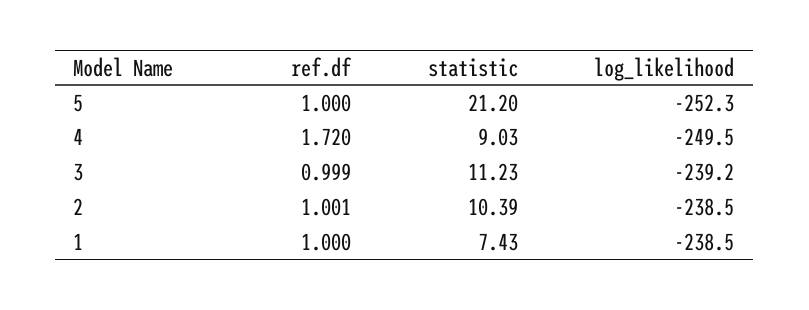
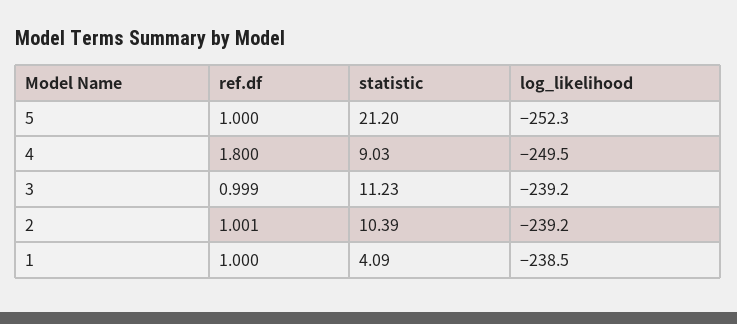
ref.df, 4: 1.72 -> 1.8
log_likelihood, 2: -238.5 -> -239.2
statistic, 1: 7.43 -> 4.09

